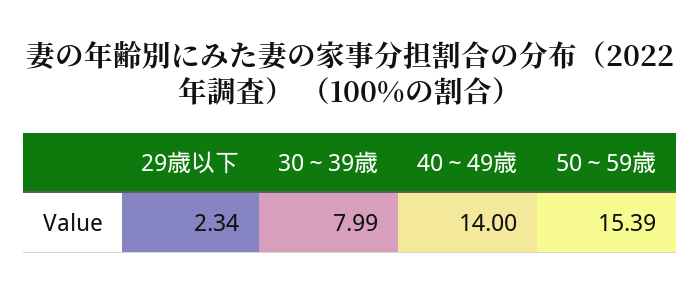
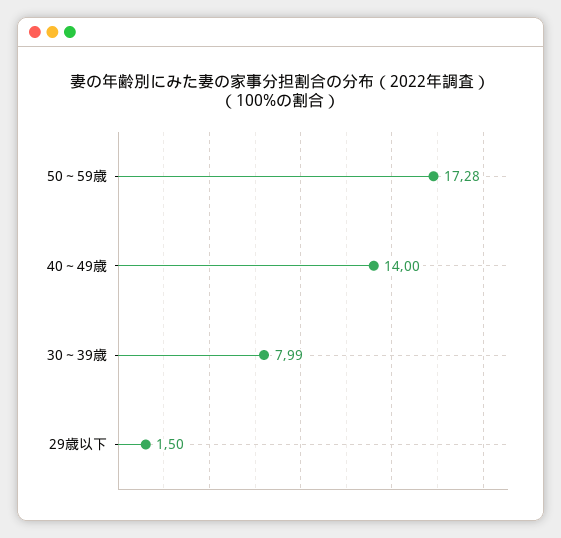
29歳以下: 2.34 -> 1.5
50～59歳: 15.39 -> 17.28

